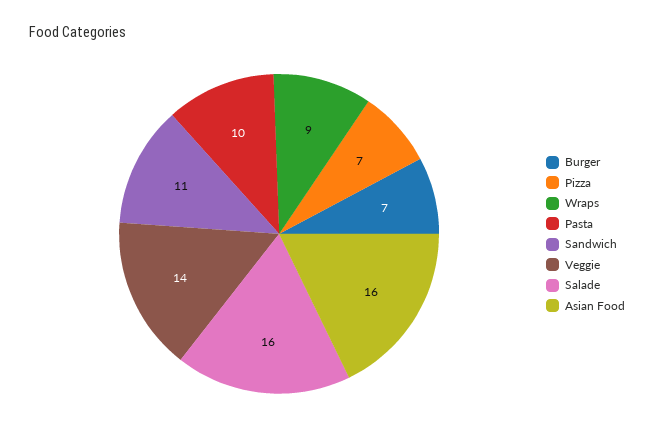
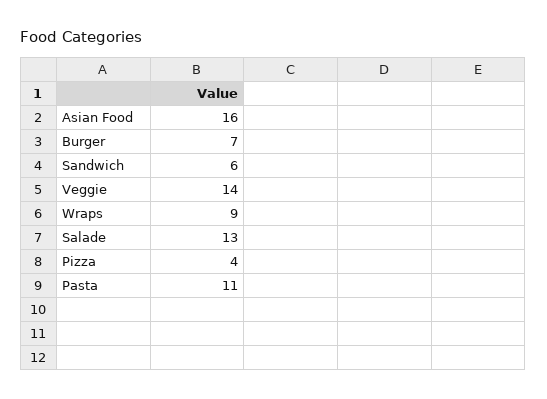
Pizza: 7 -> 4
Pasta: 10 -> 11
Sandwich: 11 -> 6
Salade: 16 -> 13

